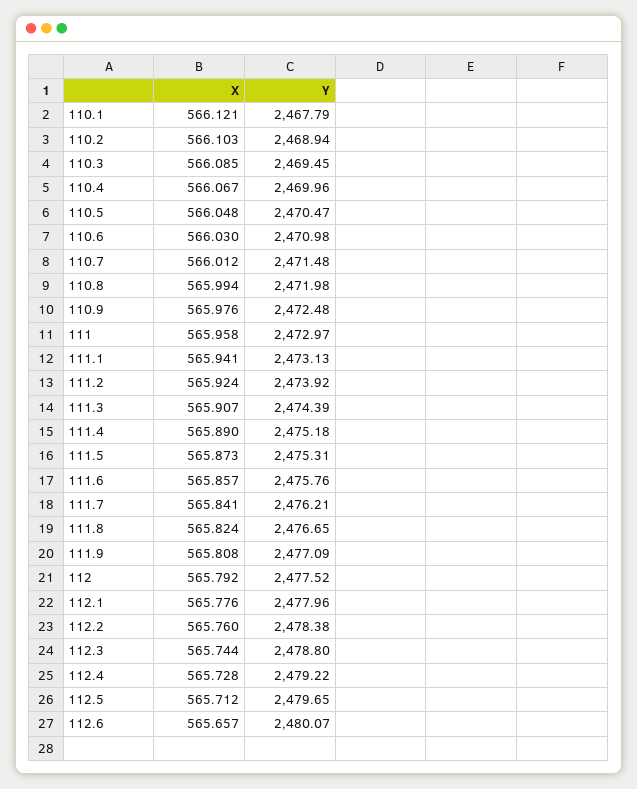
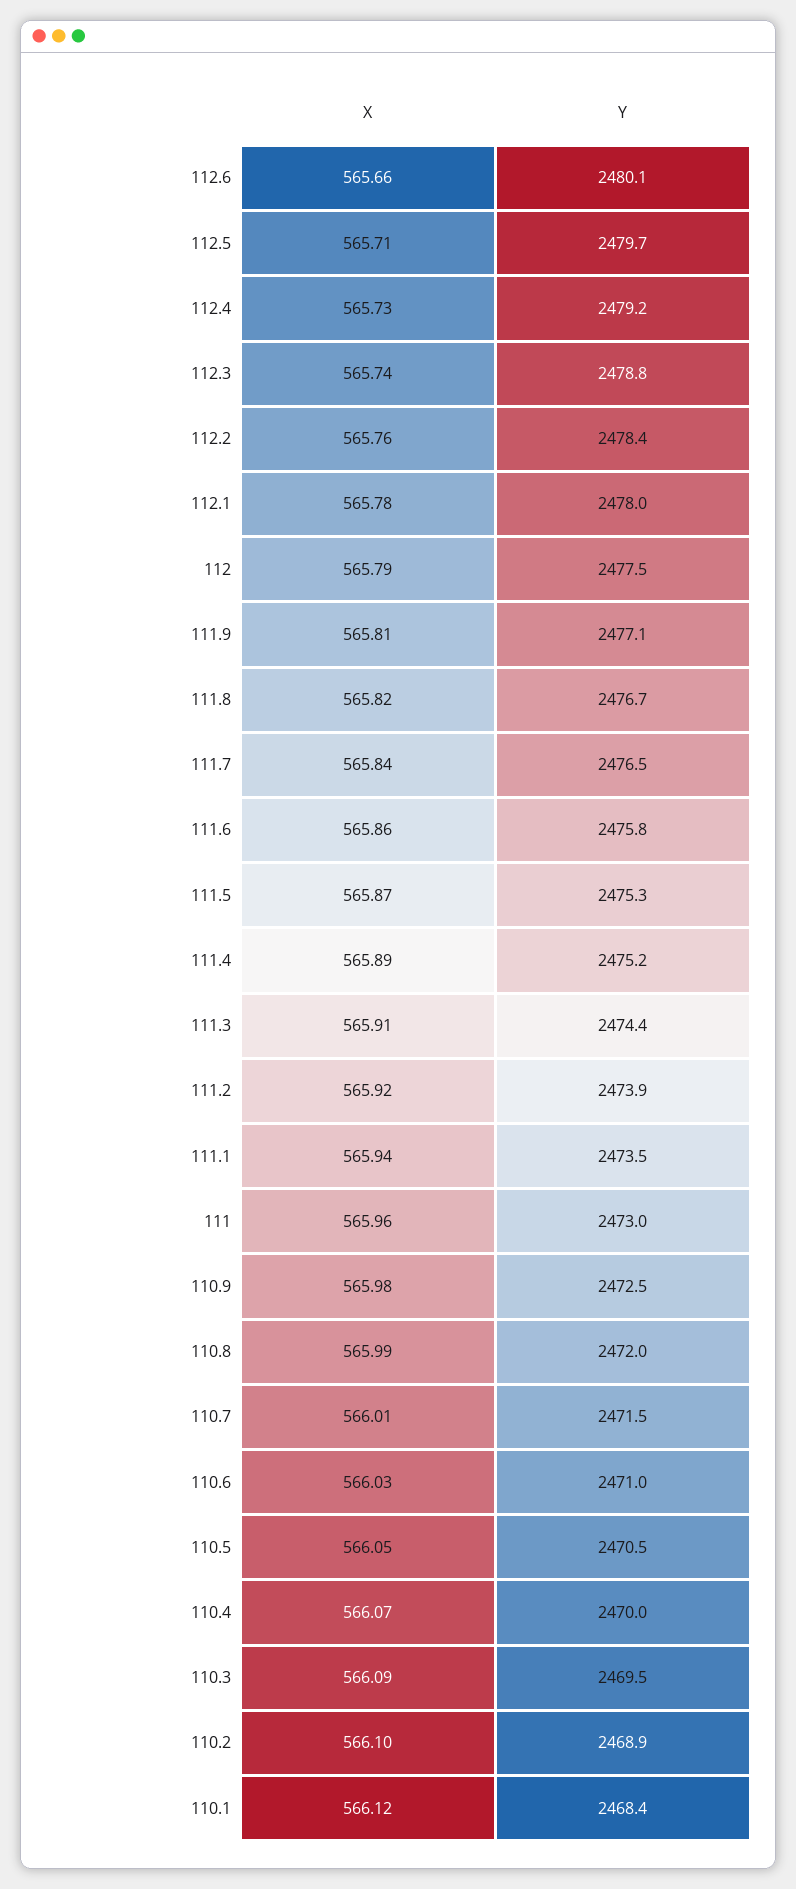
Y, 110.1: 2467.79 -> 2468.4
Y, 111.1: 2473.13 -> 2473.5
Y, 111.7: 2476.21 -> 2476.5

